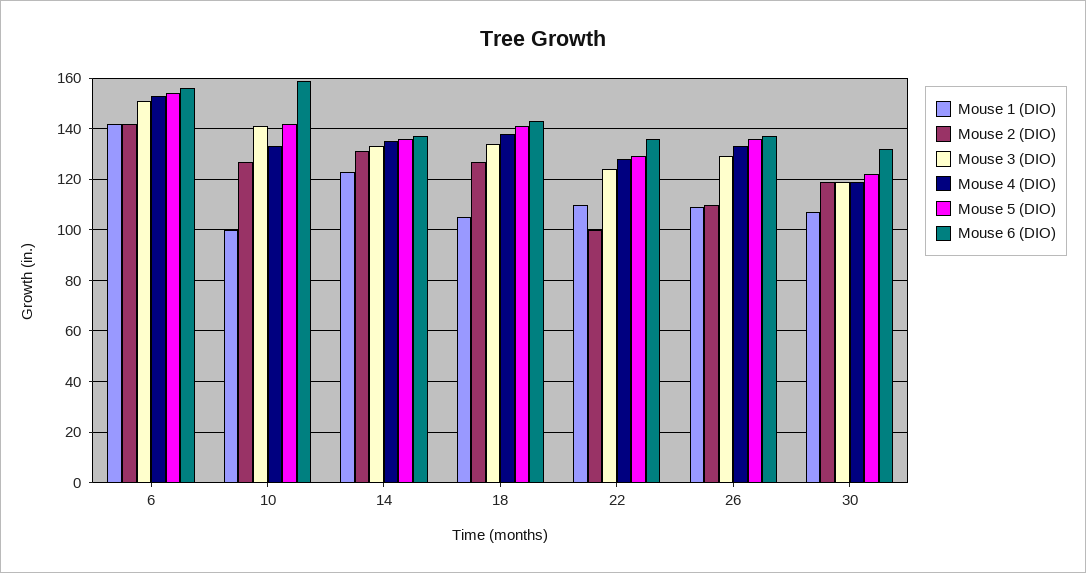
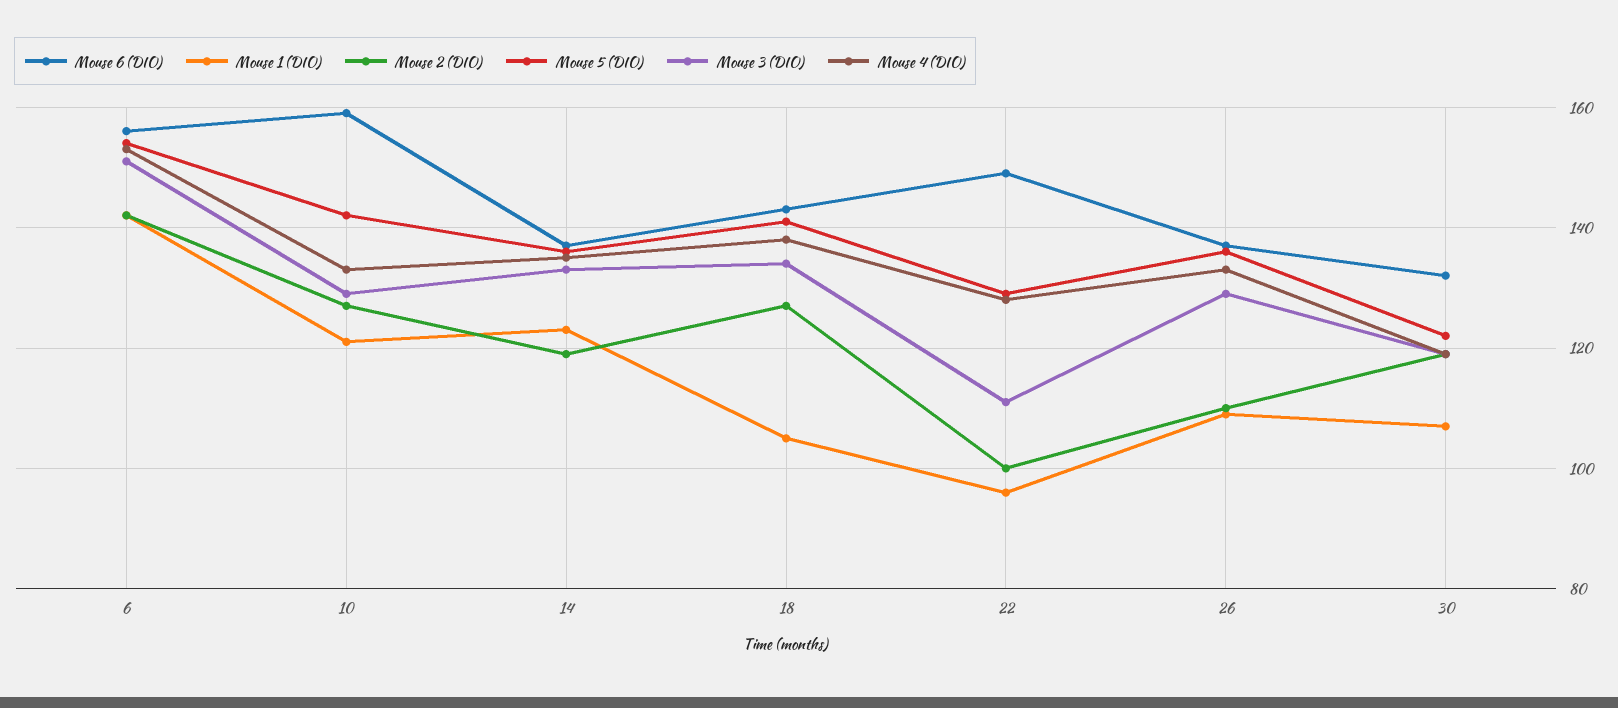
Mouse 1 (DIO), 10: 100 -> 120
Mouse 3 (DIO), 10: 140 -> 130
Mouse 2 (DIO), 14: 130 -> 120
Mouse 1 (DIO), 22: 110 -> 95
Mouse 3 (DIO), 22: 125 -> 110
Mouse 6 (DIO), 22: 135 -> 150

